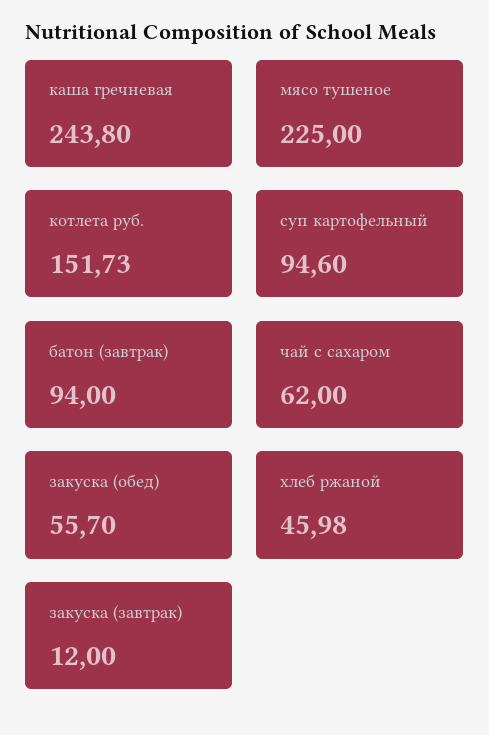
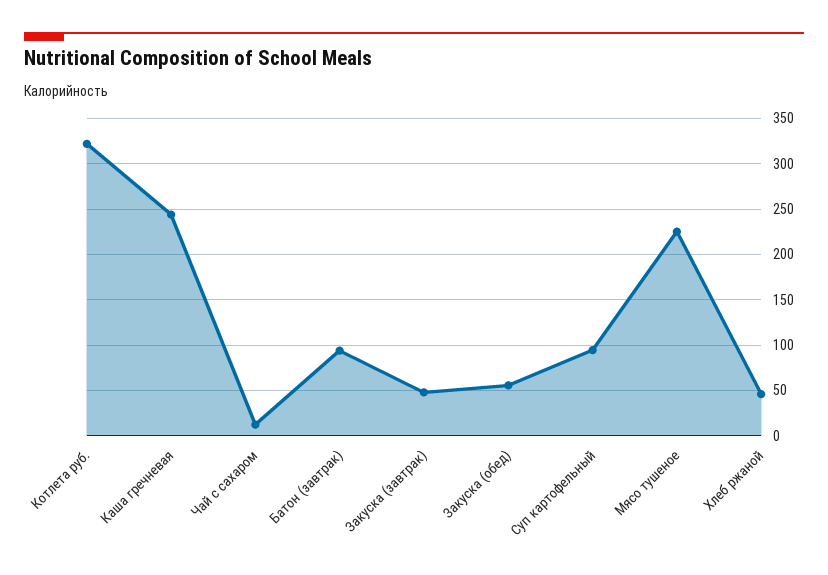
котлета руб.: 151.73 -> 320
чай с сахаром: 62 -> 10
закуска (завтрак): 12 -> 50

